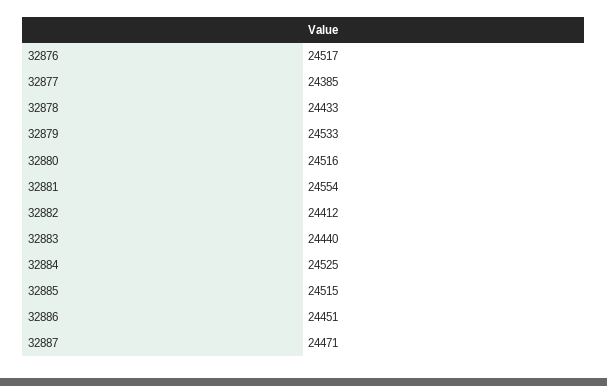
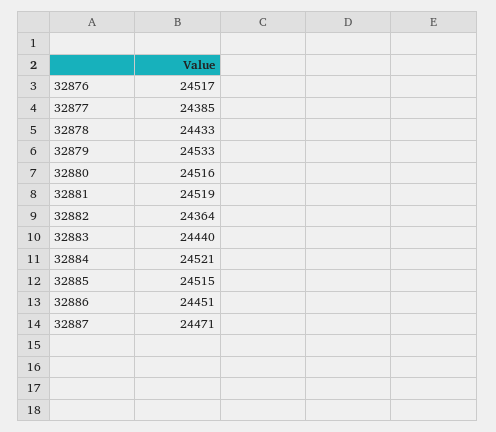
32881: 24554 -> 24519
32882: 24412 -> 24364
32884: 24525 -> 24521

